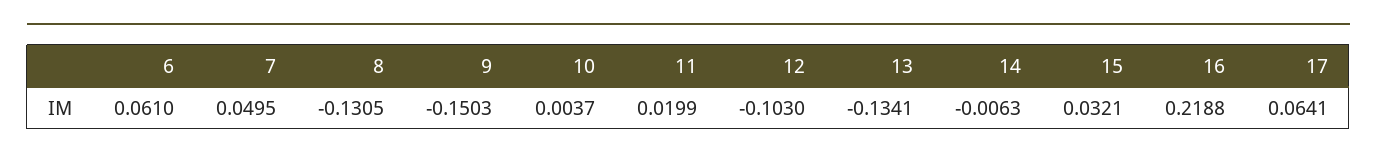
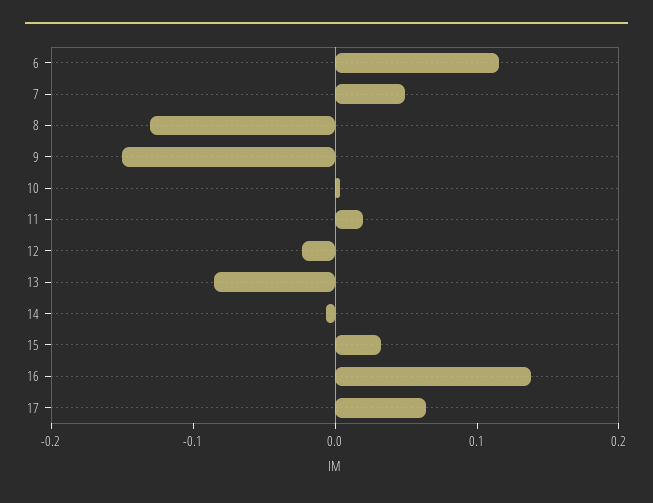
6: 0.061 -> 0.12
12: -0.103 -> -0.02
13: -0.1341 -> -0.08
16: 0.2188 -> 0.14

